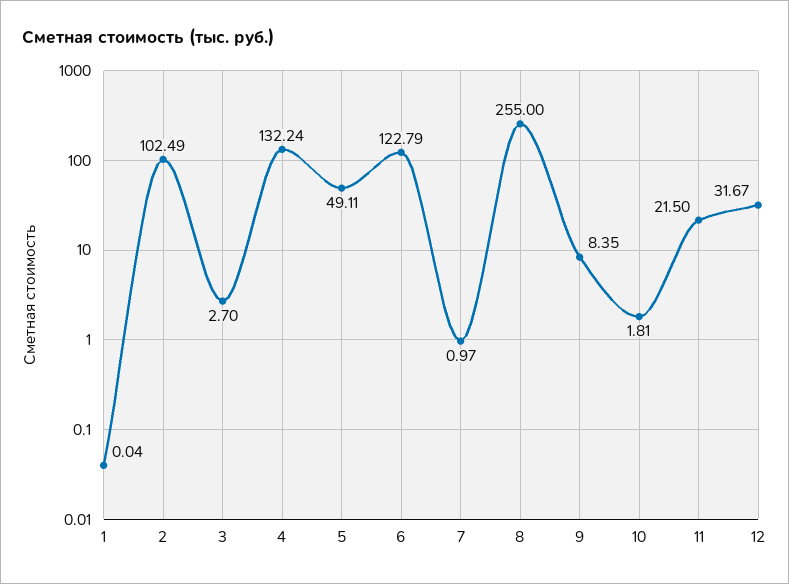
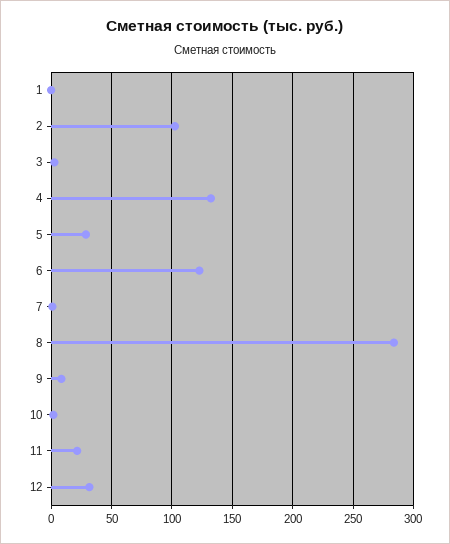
5: 49.11 -> 30
8: 255 -> 285

